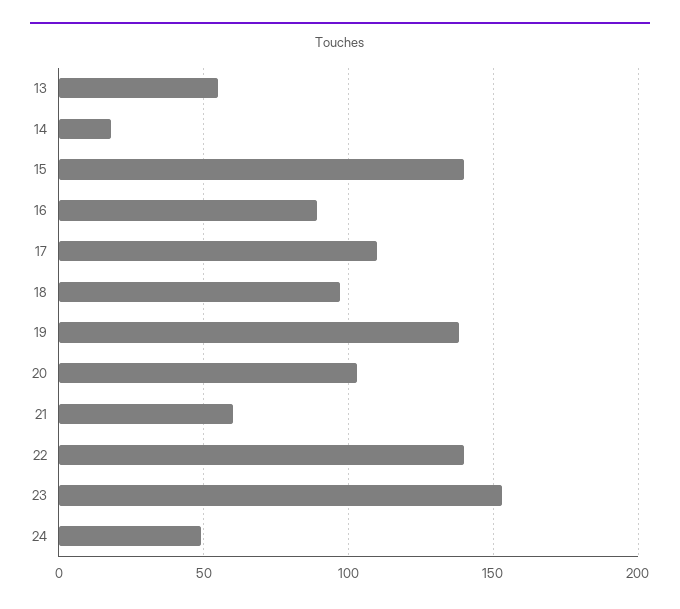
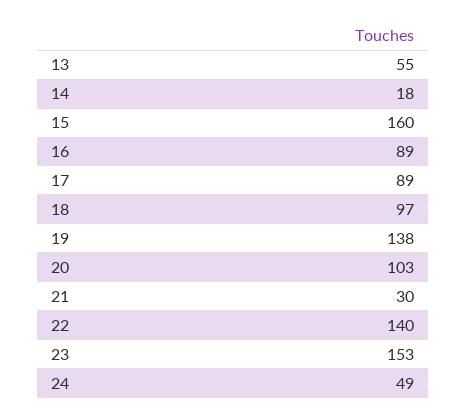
15: 140 -> 160
17: 110 -> 89
21: 60 -> 30

